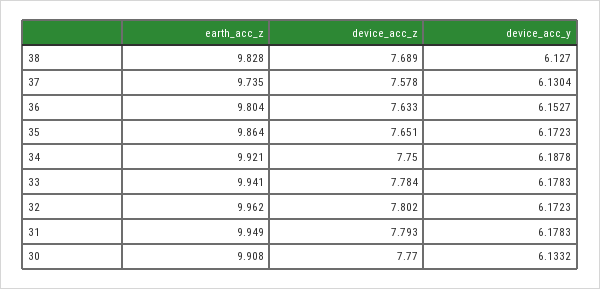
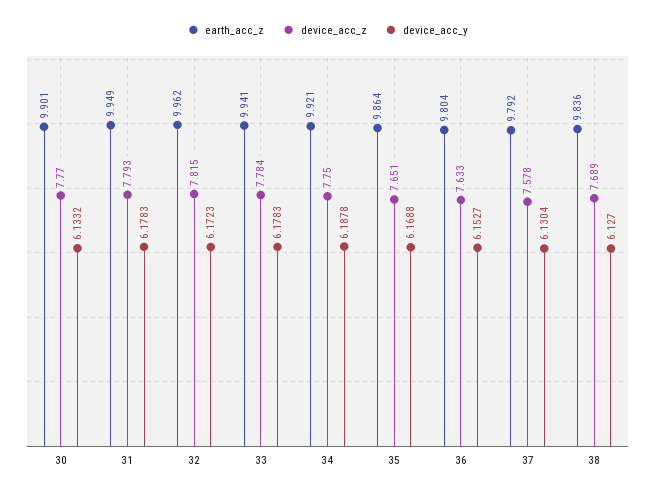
earth_acc_z, 38: 9.828 -> 9.836
earth_acc_z, 37: 9.735 -> 9.792
device_acc_y, 35: 6.1723 -> 6.1688
device_acc_z, 32: 7.802 -> 7.815
earth_acc_z, 30: 9.908 -> 9.901

